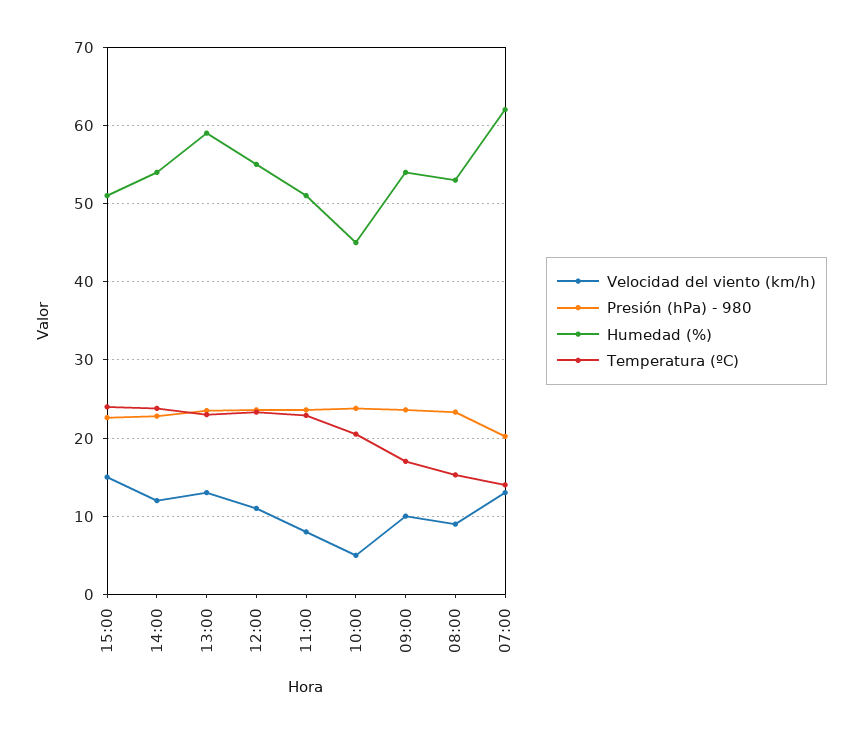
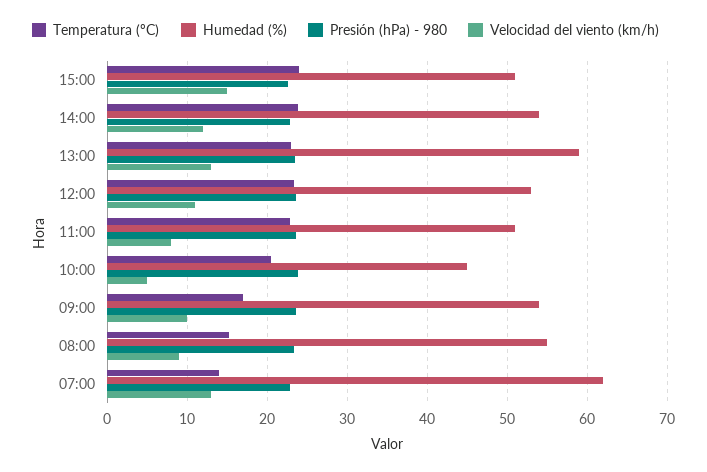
Humedad (%), 12:00: 55 -> 53
Humedad (%), 08:00: 53 -> 55
Presión (hPa) - 980, 07:00: 20 -> 23

